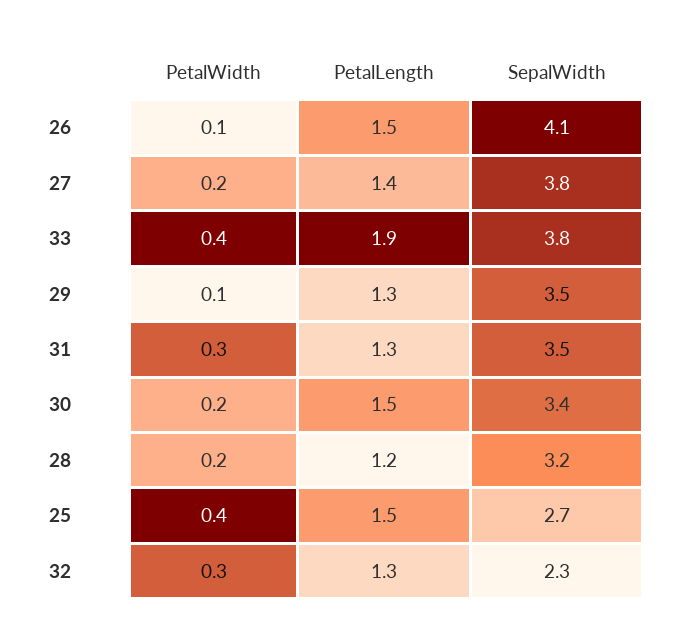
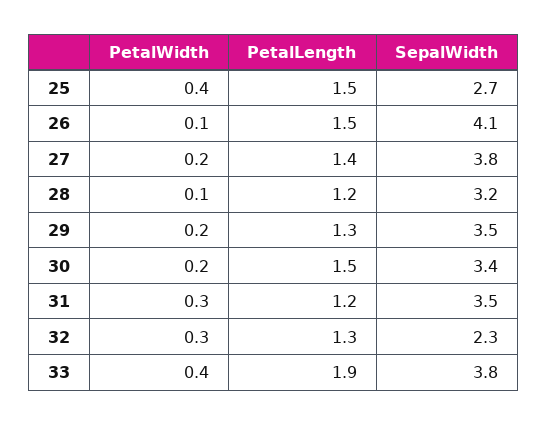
PetalWidth, 29: 0.1 -> 0.2
PetalLength, 31: 1.3 -> 1.2
PetalWidth, 28: 0.2 -> 0.1

